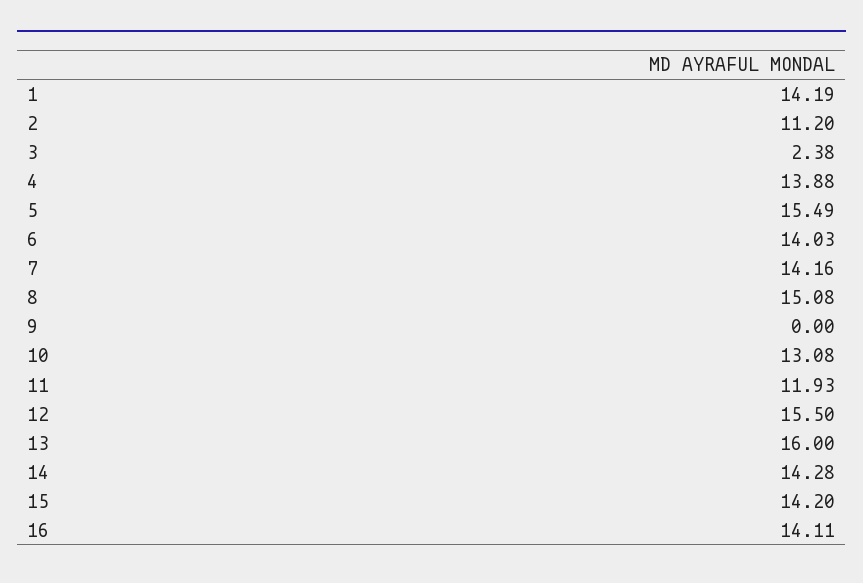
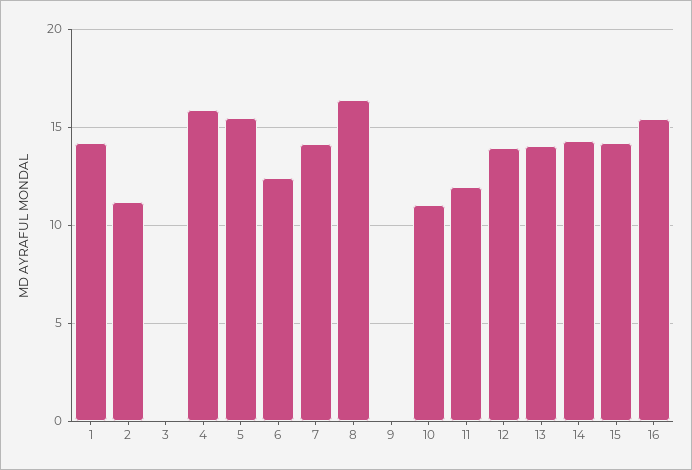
3: 2.38 -> 0
4: 13.88 -> 16
6: 14.03 -> 12.5
8: 15.08 -> 16.5
10: 13.08 -> 11
12: 15.5 -> 14
13: 16 -> 14
16: 14.11 -> 15.5

